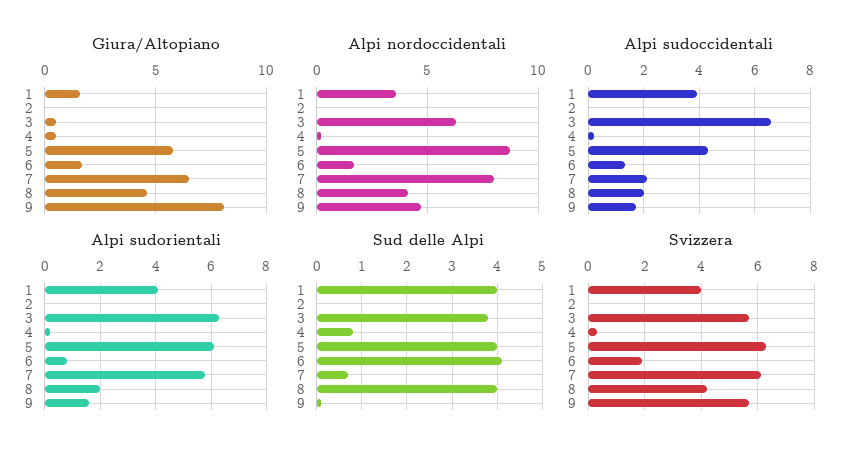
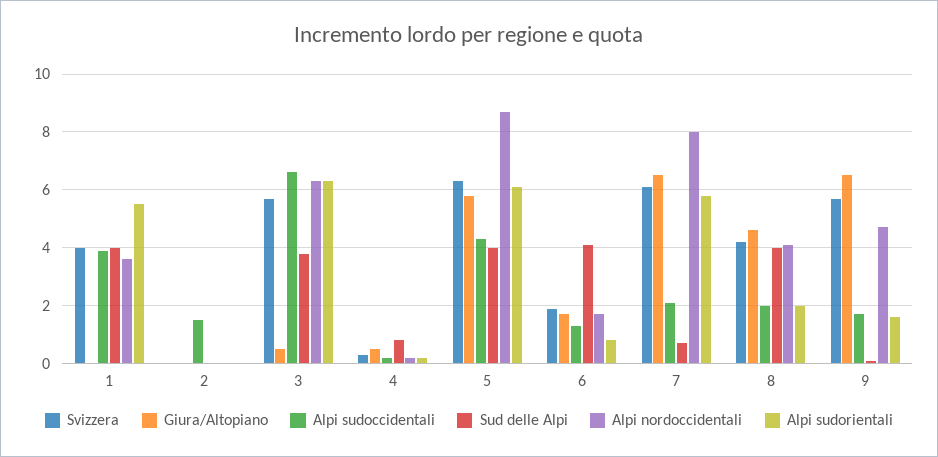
Giura/Altopiano, 1: 1.5 -> 0
Giura/Altopiano, 9: 8 -> 6.5
Alpi sudoccidentali, 2: 0 -> 1.5
Alpi sudorientali, 1: 4 -> 5.5

